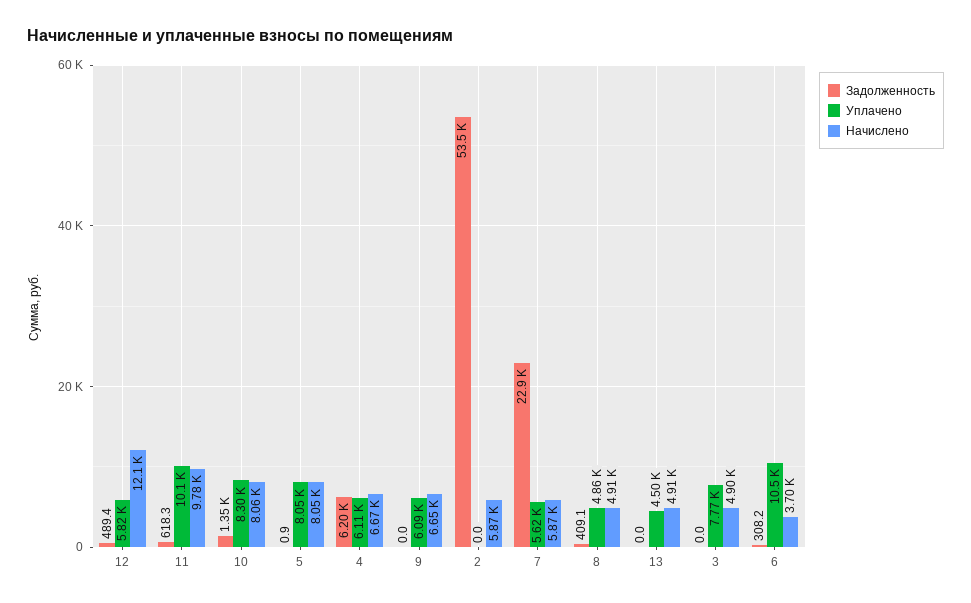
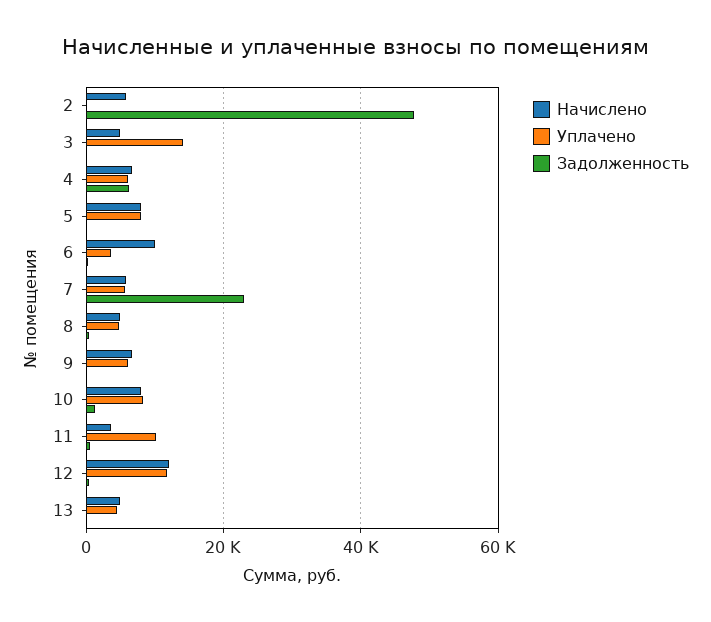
Уплачено, 12: 5820 -> 12000
Начислено, 11: 9780 -> 4000
Задолженность, 2: 53500 -> 48000
Уплачено, 3: 7770 -> 14000
Уплачено, 6: 10500 -> 4000
Начислено, 6: 3700 -> 10000

